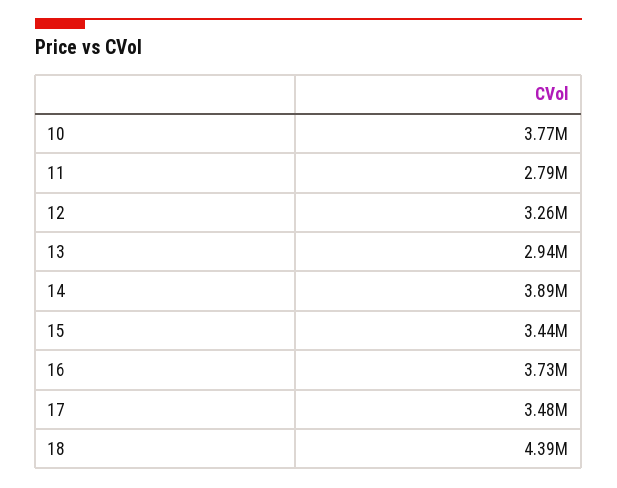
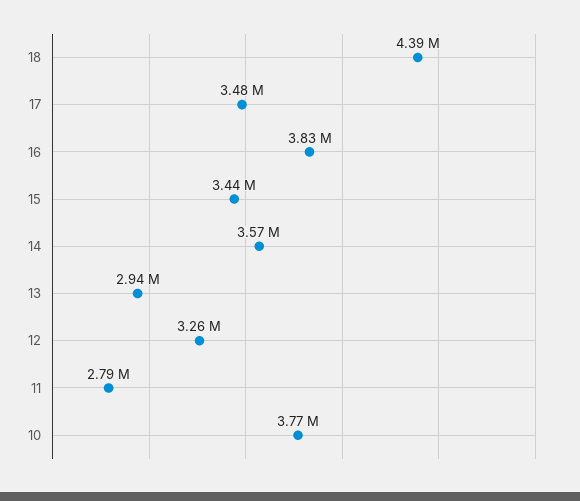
14: 3890000 -> 3570000
16: 3730000 -> 3830000

